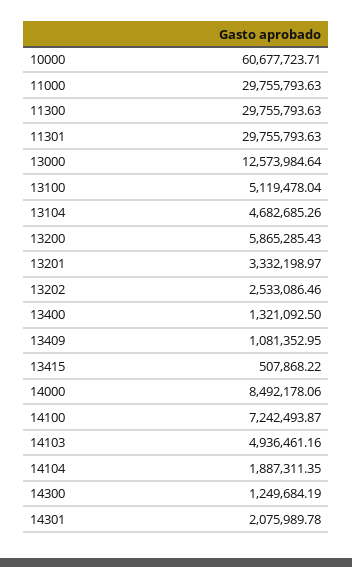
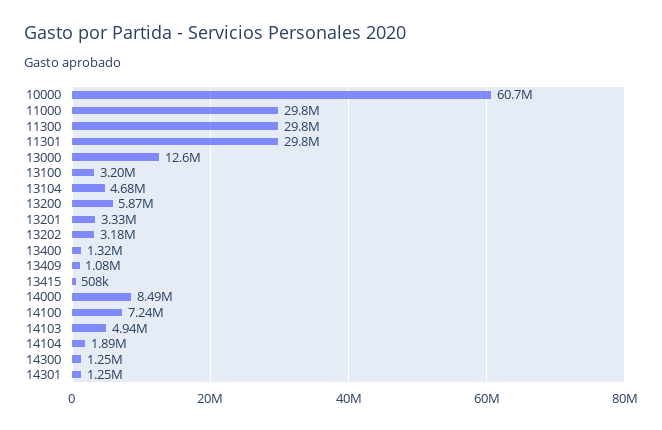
13100: 5119478.04 -> 3200000
13202: 2533086.46 -> 3180000
14301: 2075989.78 -> 1250000

